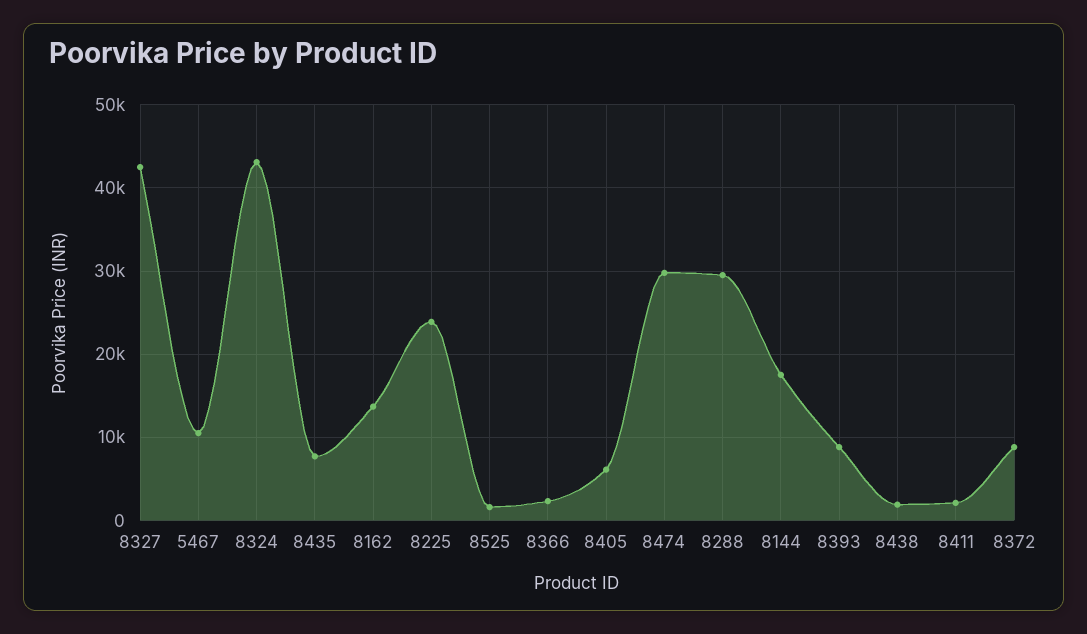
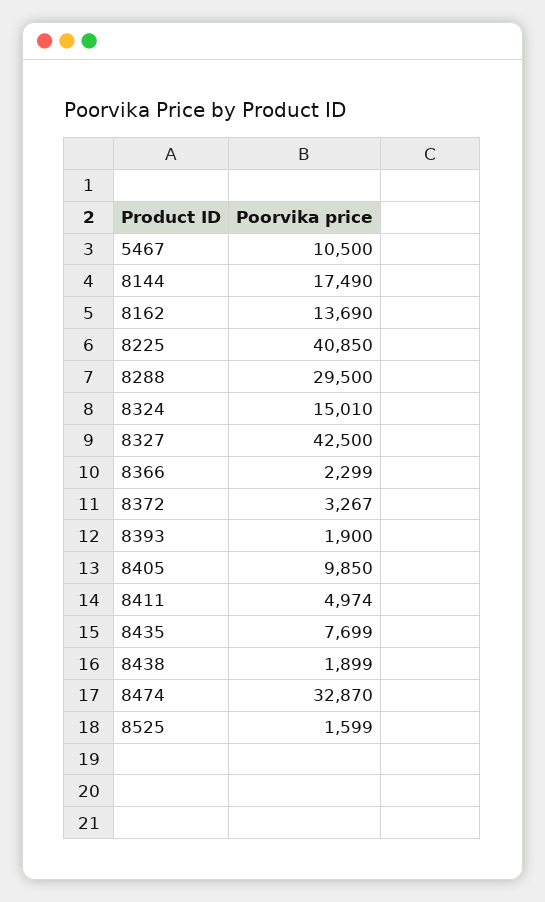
8324: 43000 -> 15010
8225: 24000 -> 40850
8405: 6000 -> 9850
8474: 30000 -> 32870
8393: 9000 -> 1900
8411: 2000 -> 4974
8372: 9000 -> 3267

